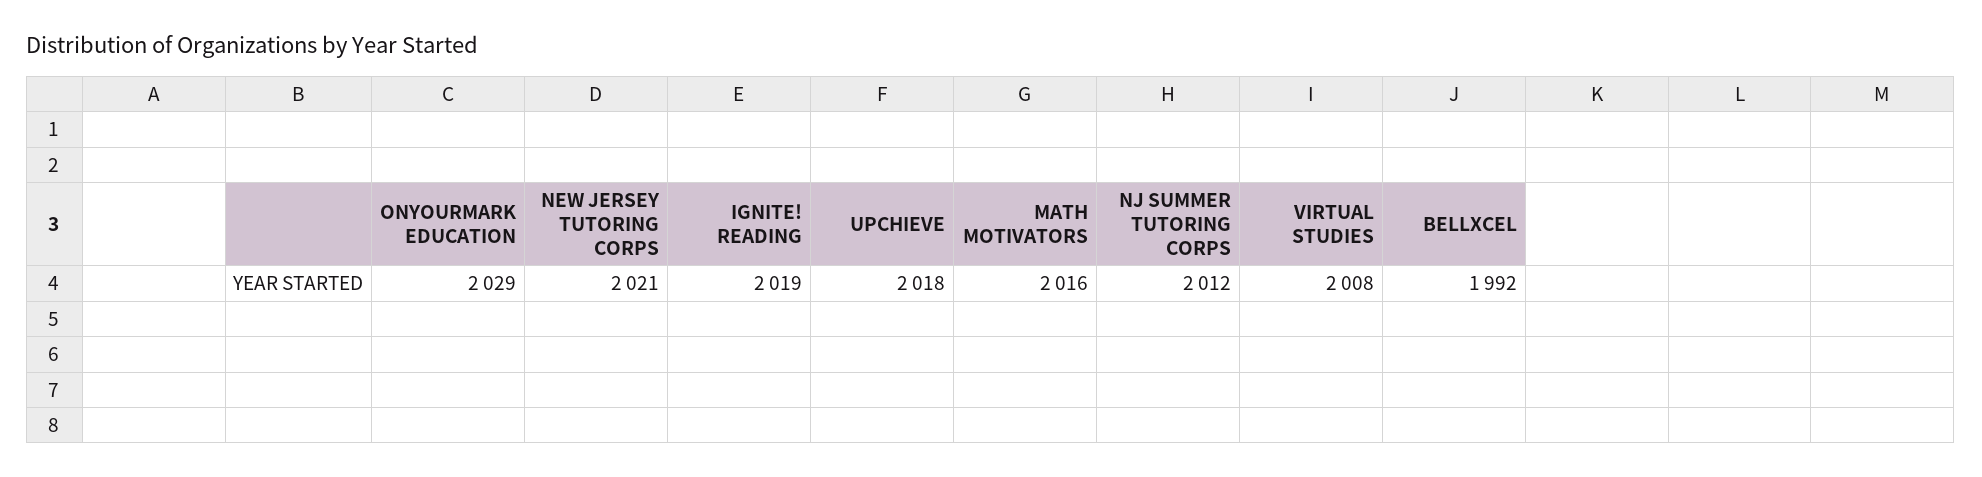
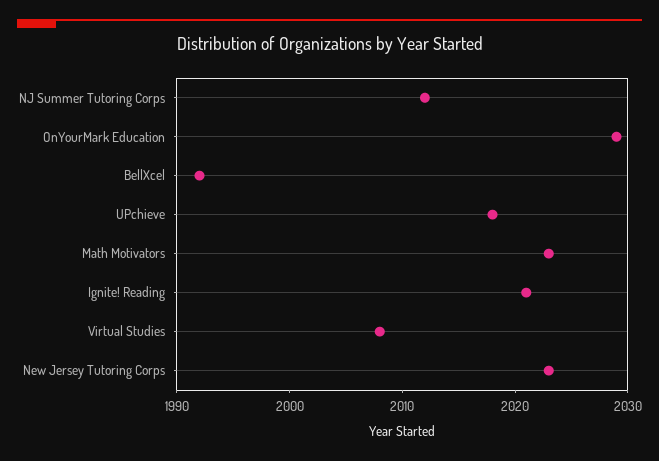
NEW JERSEY TUTORING CORPS: 2021 -> 2023
IGNITE! READING: 2019 -> 2021
MATH MOTIVATORS: 2016 -> 2023

